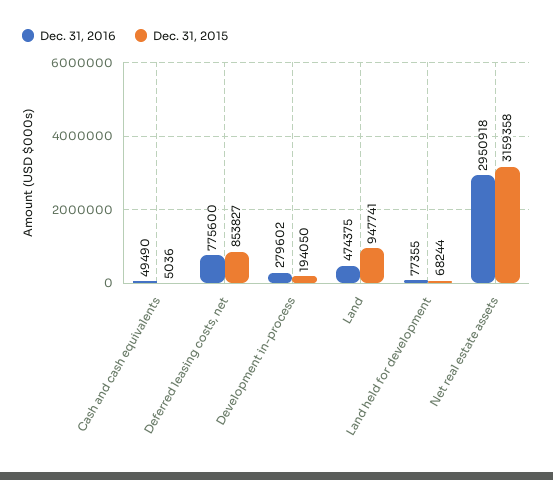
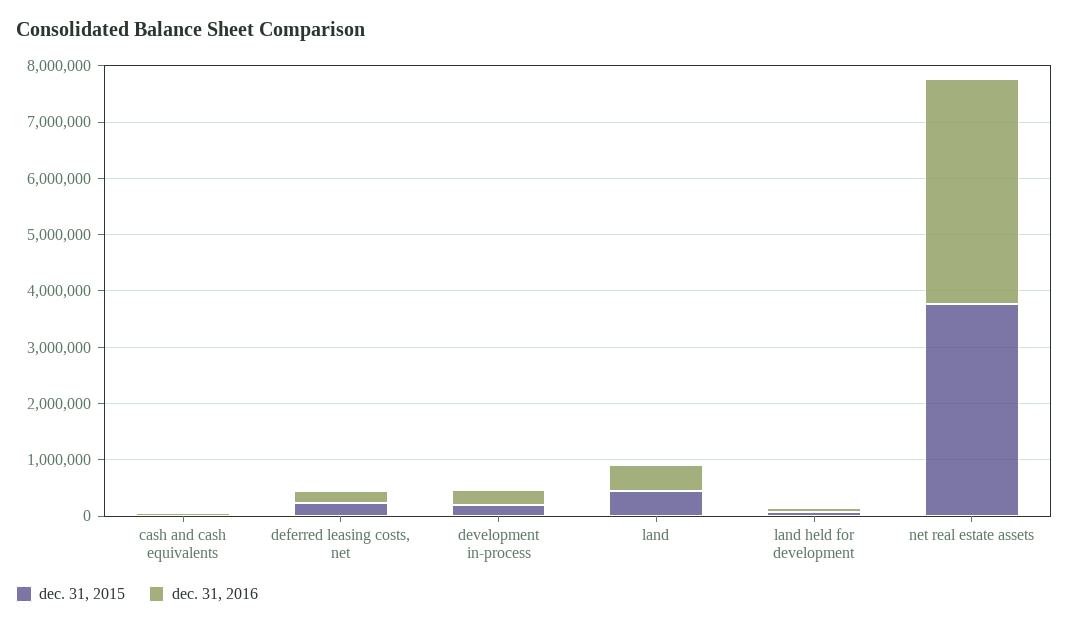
Dec. 31, 2016, Deferred leasing costs, net: 775600 -> 200000
Dec. 31, 2015, Deferred leasing costs, net: 853827 -> 200000
Dec. 31, 2015, Land: 947741 -> 400000
Dec. 31, 2016, Net real estate assets: 2950918 -> 4000000
Dec. 31, 2015, Net real estate assets: 3159358 -> 3800000

